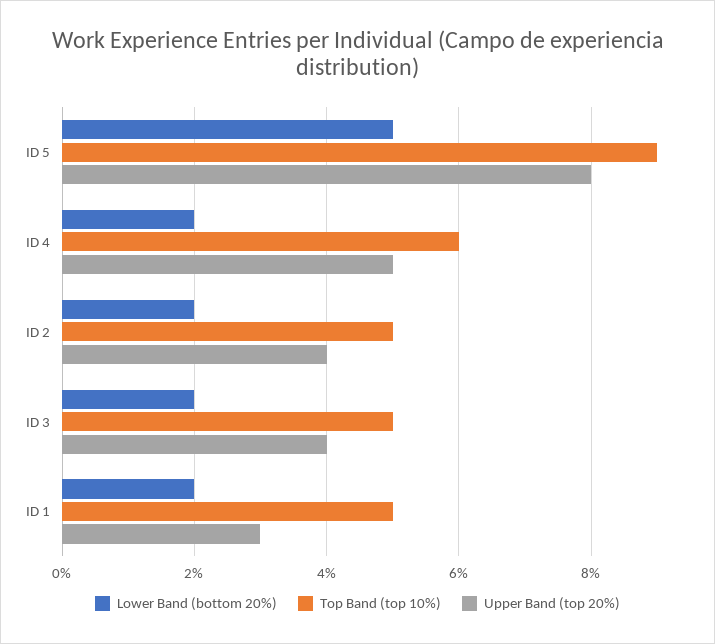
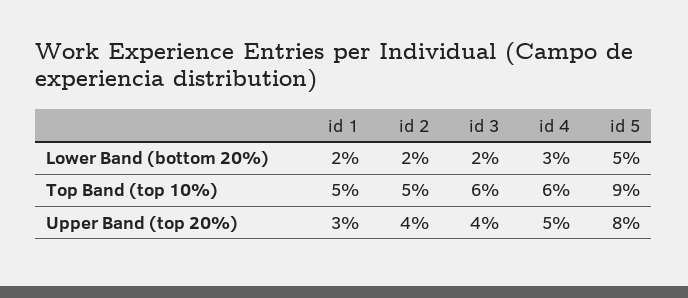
Lower Band (bottom 20%), ID 4: 2 -> 3
Top Band (top 10%), ID 3: 5 -> 6

